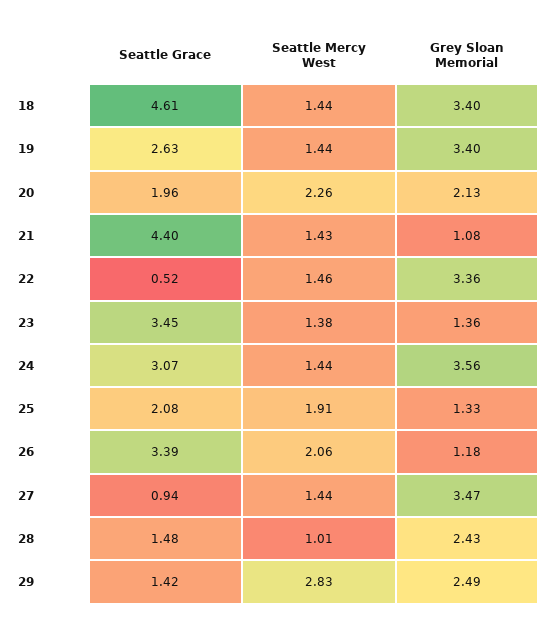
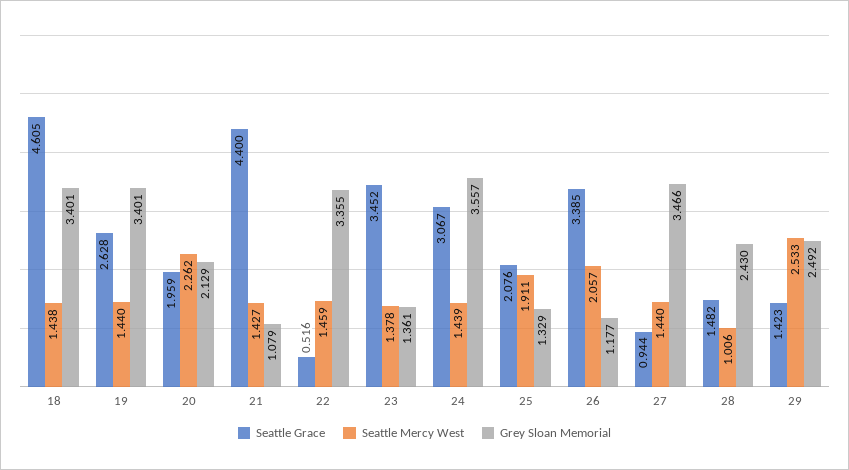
Seattle Mercy West, 29: 2.83 -> 2.533

